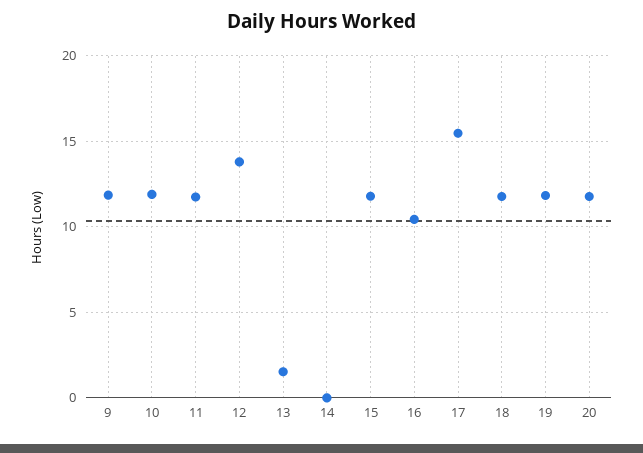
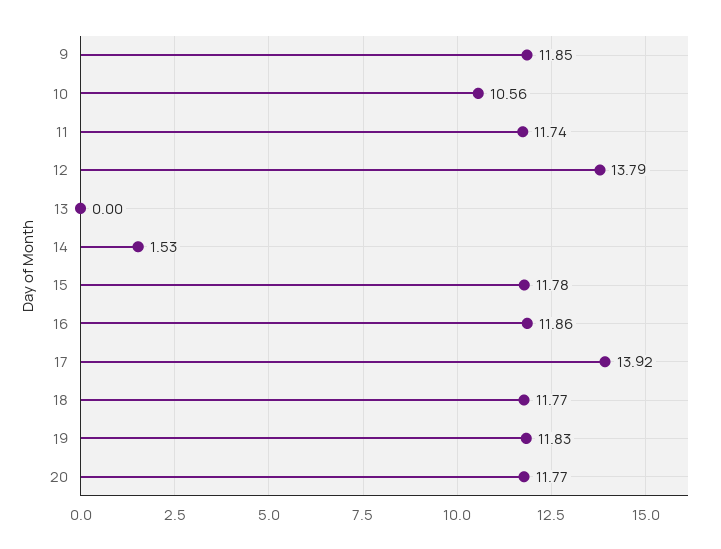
10: 12 -> 10.56
13: 1.5 -> 0
14: 0 -> 1.53
16: 10.5 -> 11.86
17: 15.5 -> 13.92

